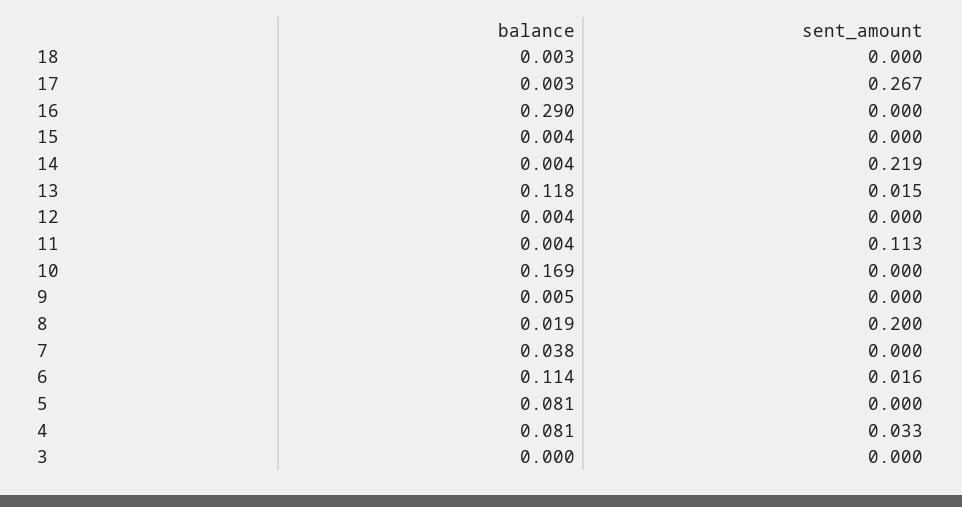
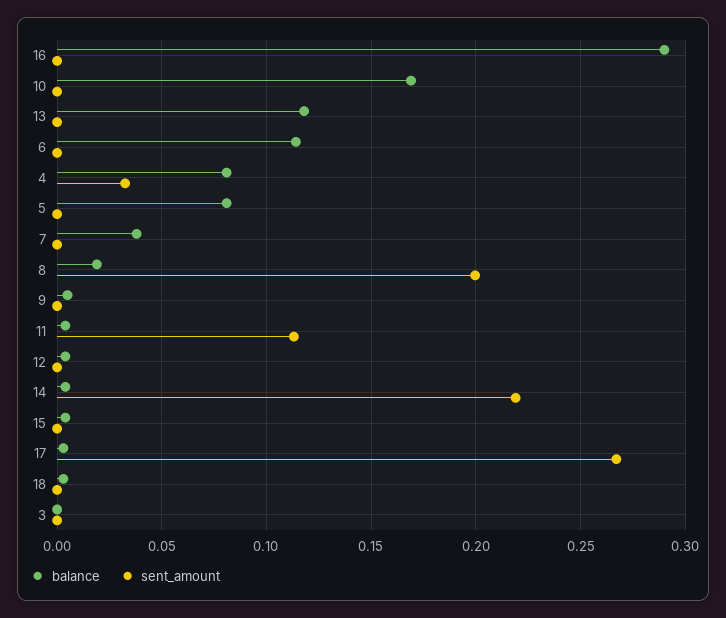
sent_amount, 13: 0.015 -> 0
sent_amount, 6: 0.016 -> 0

